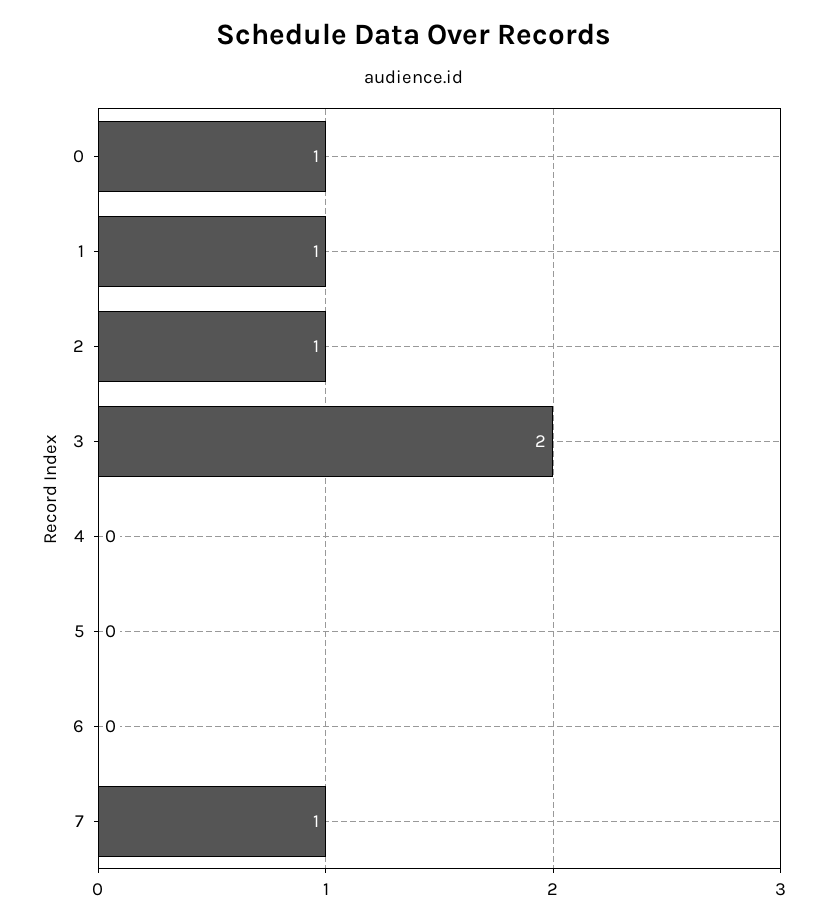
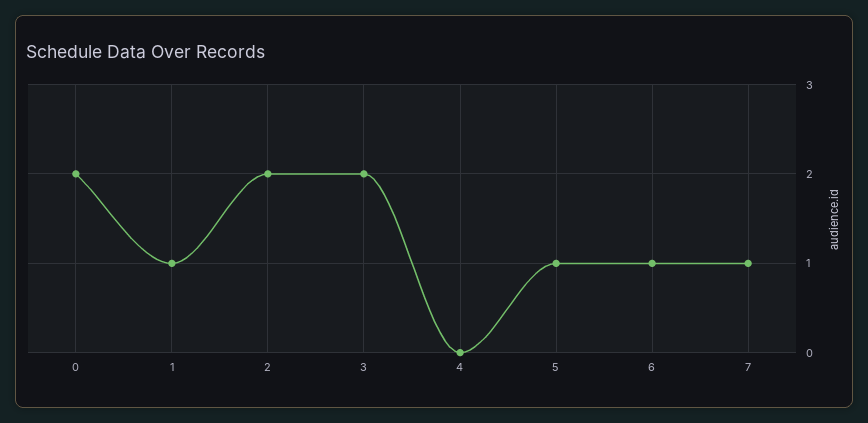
0: 1 -> 2
2: 1 -> 2
5: 0 -> 1
6: 0 -> 1

